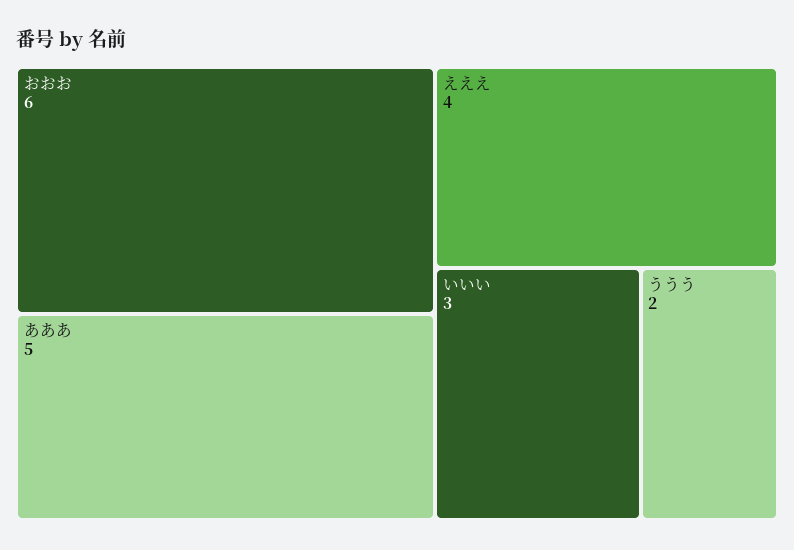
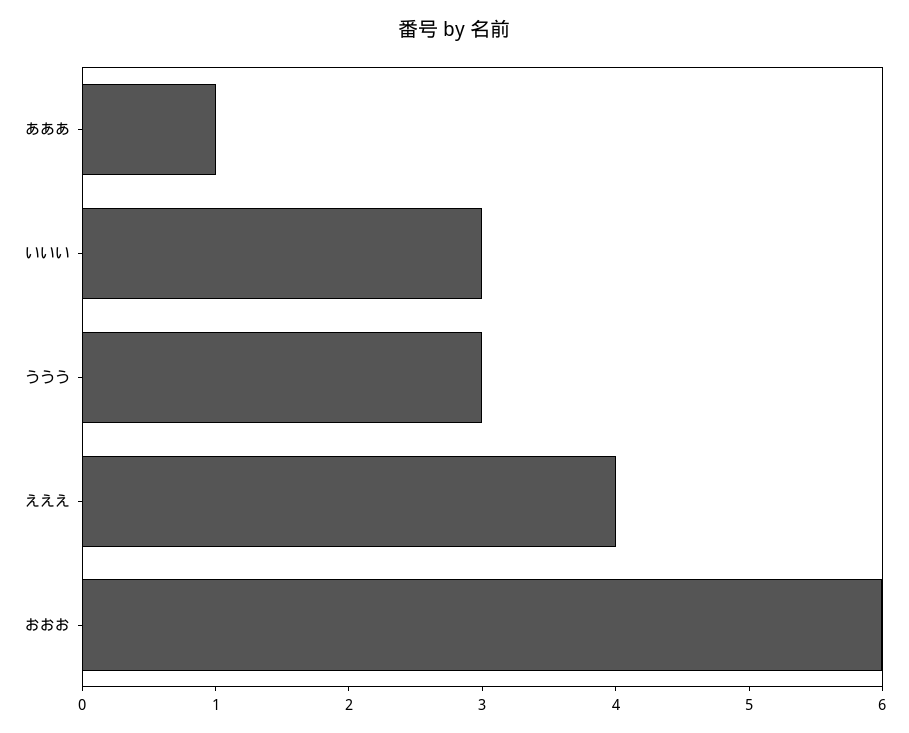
あああ: 5 -> 1
ううう: 2 -> 3

